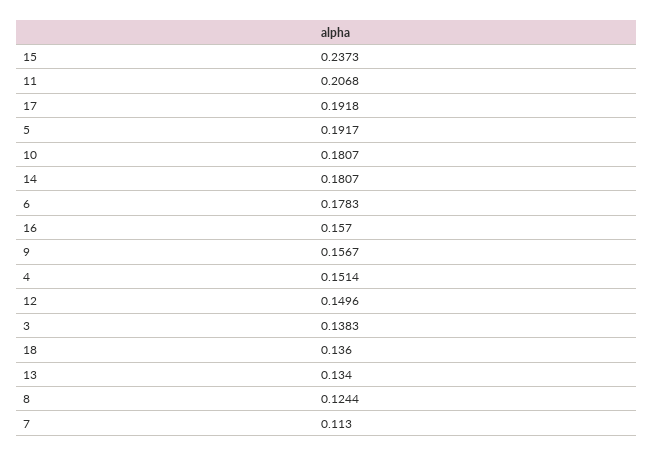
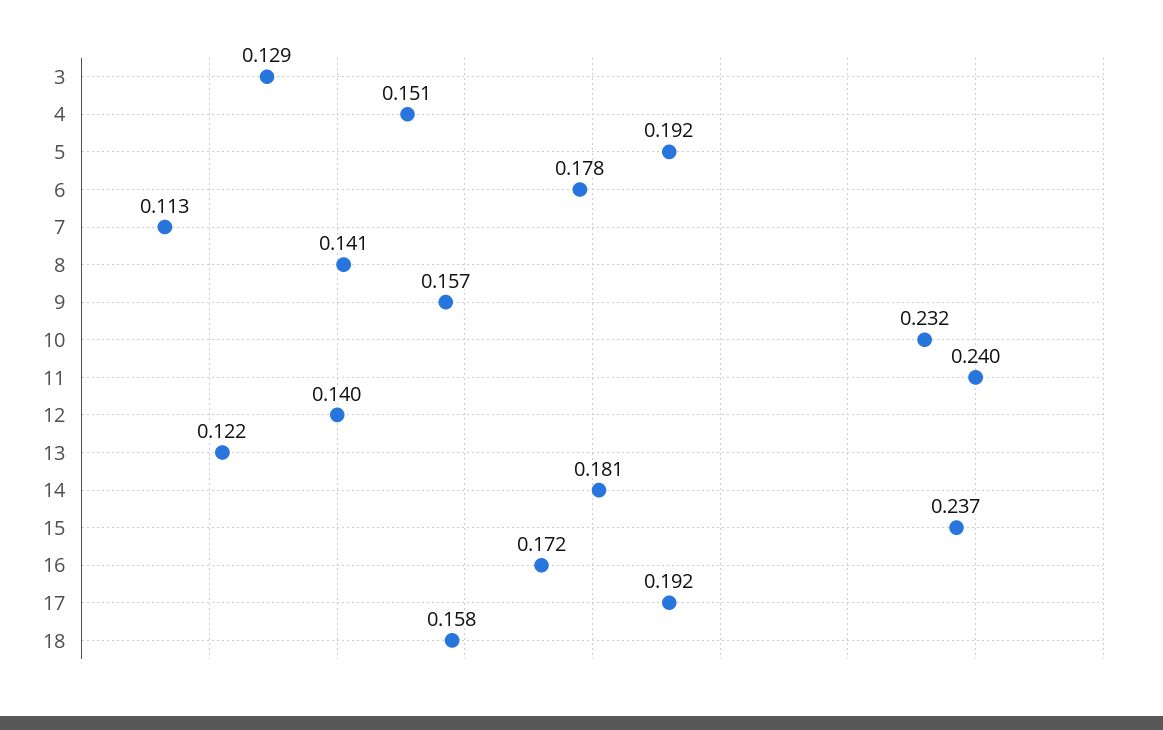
11: 0.2068 -> 0.24
10: 0.1807 -> 0.232
16: 0.157 -> 0.172
12: 0.1496 -> 0.14
3: 0.1383 -> 0.129
18: 0.136 -> 0.158
13: 0.134 -> 0.122
8: 0.1244 -> 0.141

